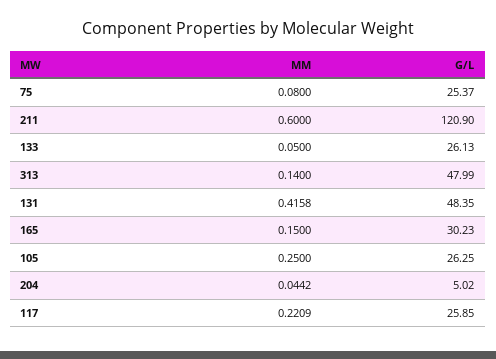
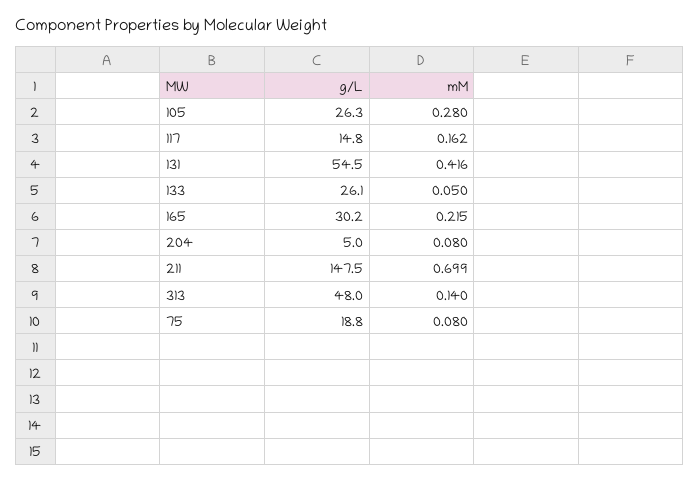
G/L, 75: 25.37 -> 18.8
MM, 211: 0.6 -> 0.699
G/L, 211: 120.9 -> 147.5
G/L, 131: 48.35 -> 54.5
MM, 165: 0.15 -> 0.215
MM, 105: 0.25 -> 0.28
MM, 204: 0.0442 -> 0.08
MM, 117: 0.2209 -> 0.162
G/L, 117: 25.85 -> 14.8

